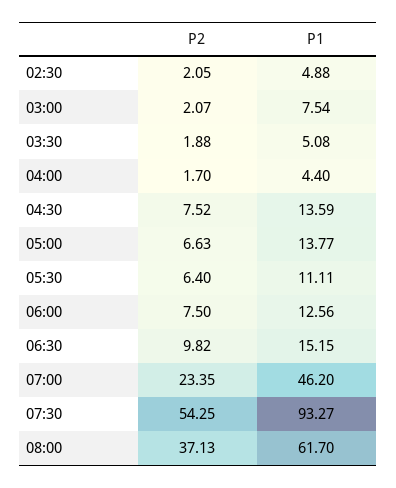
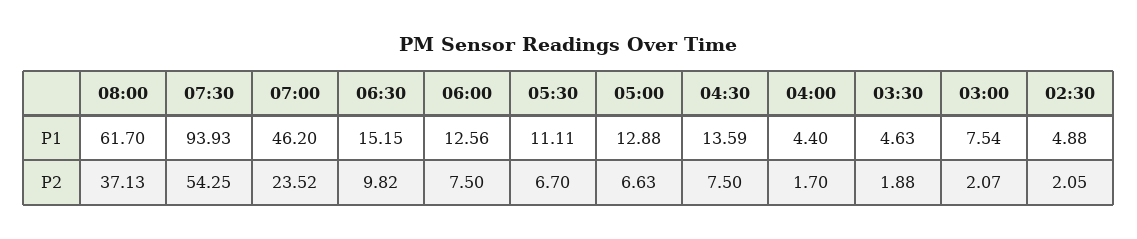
P1, 03:30: 5.08 -> 4.63
P2, 04:30: 7.52 -> 7.5
P1, 05:00: 13.77 -> 12.88
P2, 05:30: 6.4 -> 6.7
P2, 07:00: 23.35 -> 23.52
P1, 07:30: 93.27 -> 93.93

